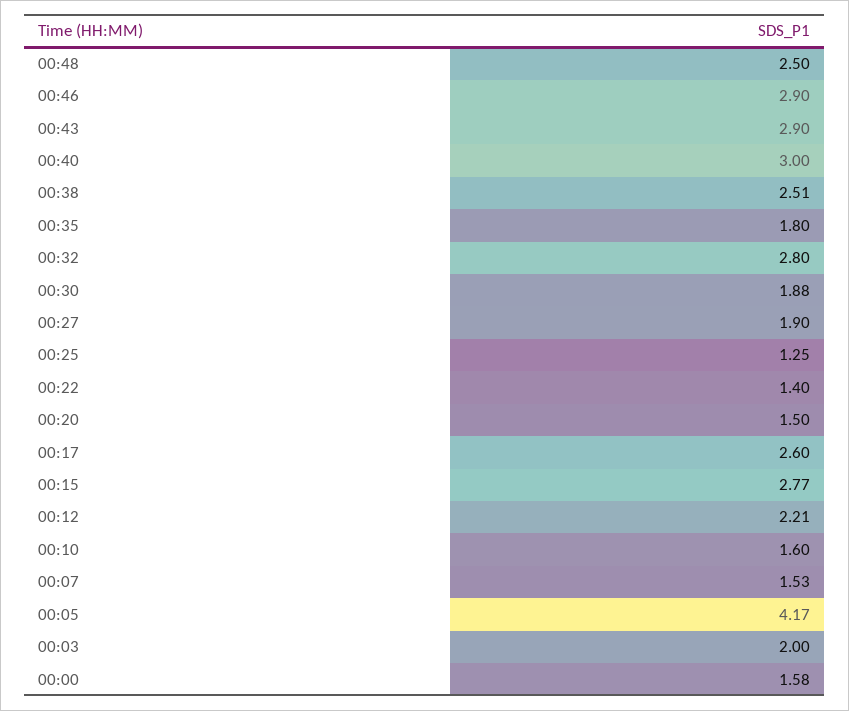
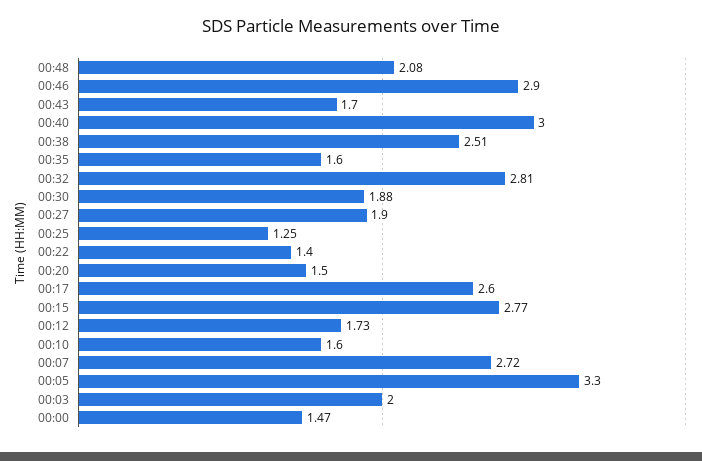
00:48: 2.5 -> 2.08
00:43: 2.9 -> 1.7
00:35: 1.8 -> 1.6
00:32: 2.8 -> 2.81
00:12: 2.21 -> 1.73
00:07: 1.53 -> 2.72
00:05: 4.17 -> 3.3
00:00: 1.58 -> 1.47

